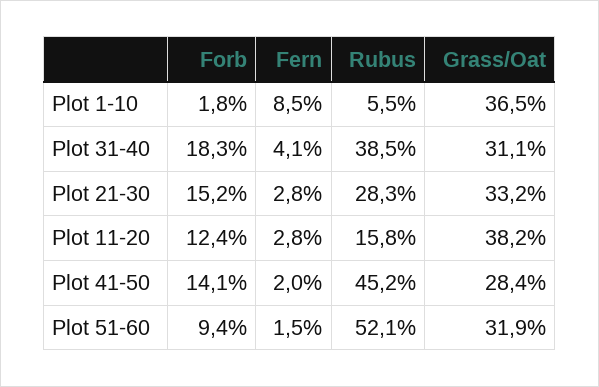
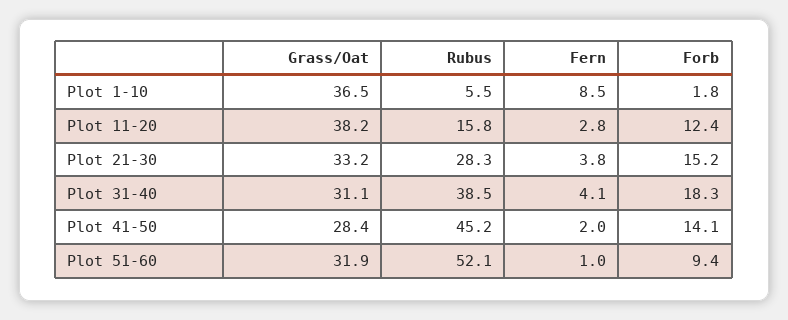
Fern, Plot 21-30: 2.8 -> 3.8
Fern, Plot 51-60: 1.5 -> 1

